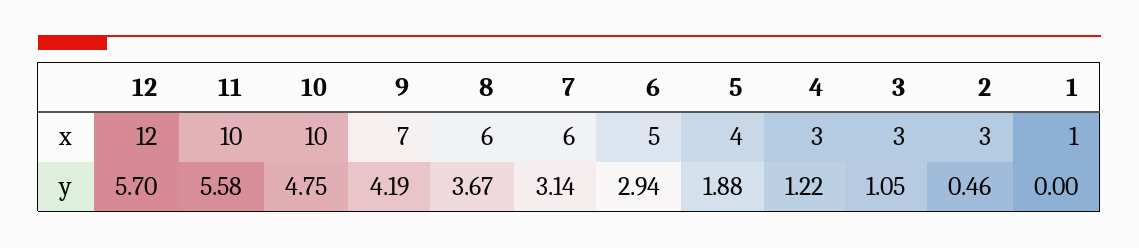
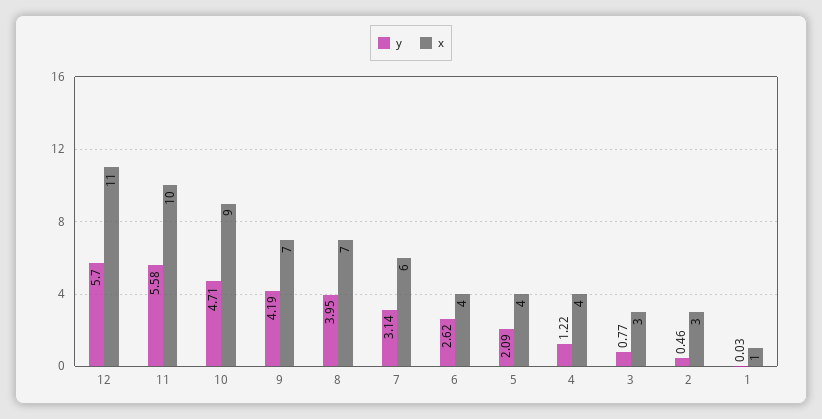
x, 12: 12 -> 11
x, 10: 10 -> 9
x, 8: 6 -> 7
x, 6: 5 -> 4
x, 4: 3 -> 4
y, 10: 4.75 -> 4.71
y, 8: 3.67 -> 3.95
y, 6: 2.94 -> 2.62
y, 5: 1.88 -> 2.09
y, 3: 1.05 -> 0.77
y, 1: 0 -> 0.03

